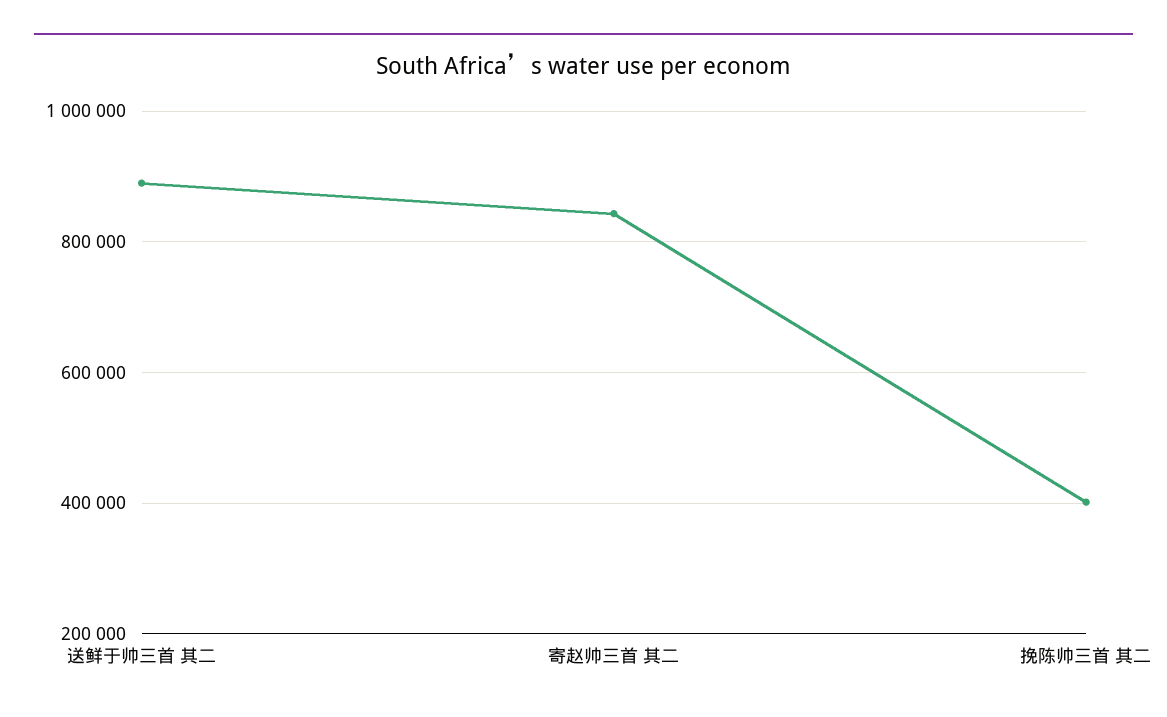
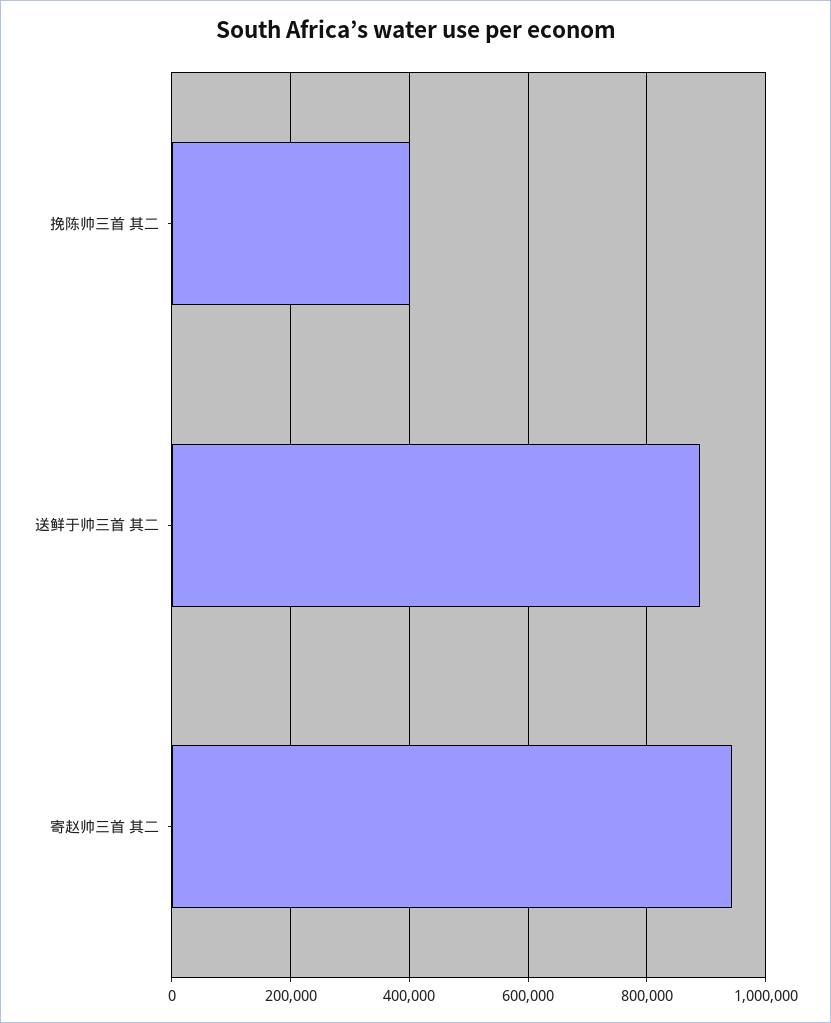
寄赵帅三首 其二: 840000 -> 940000

